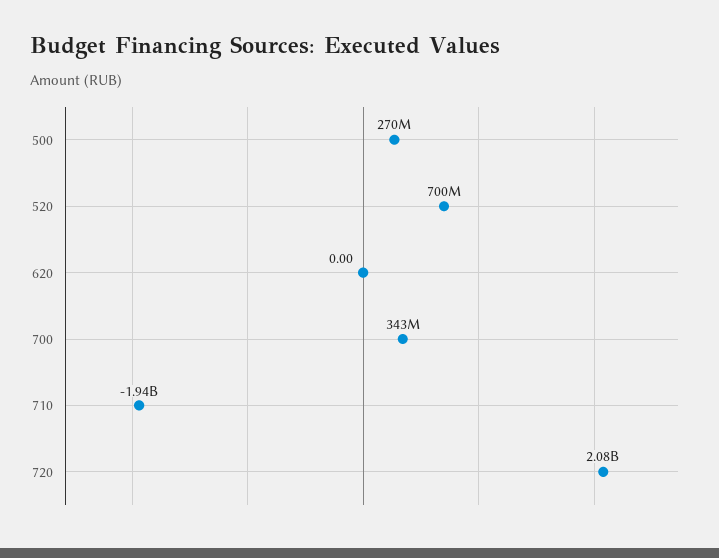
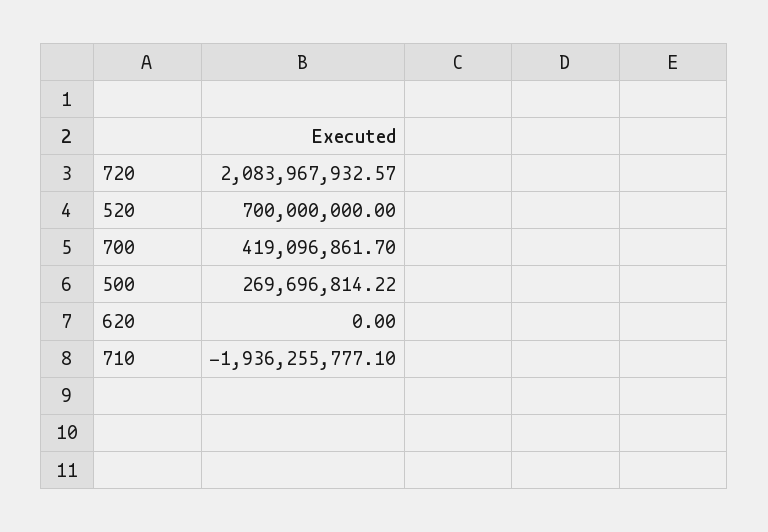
700: 343000000 -> 419096861.7

